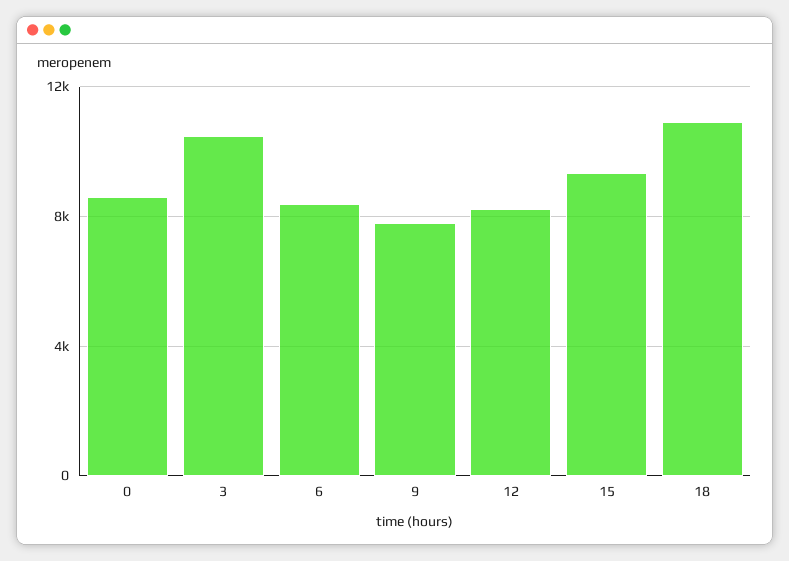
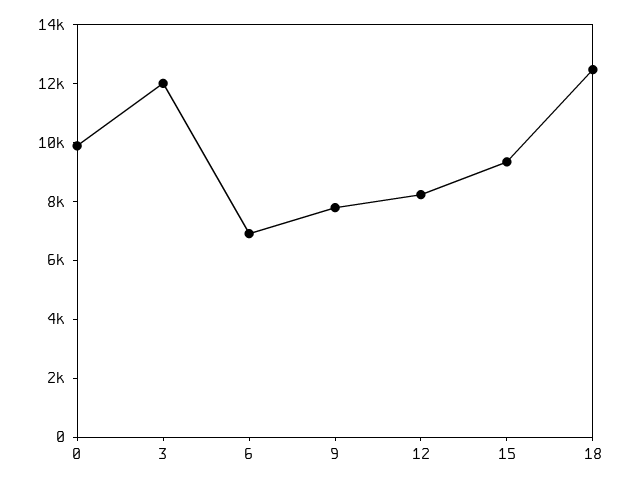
0: 8500 -> 10000
3: 10500 -> 12000
6: 8500 -> 7000
18: 11000 -> 12500

